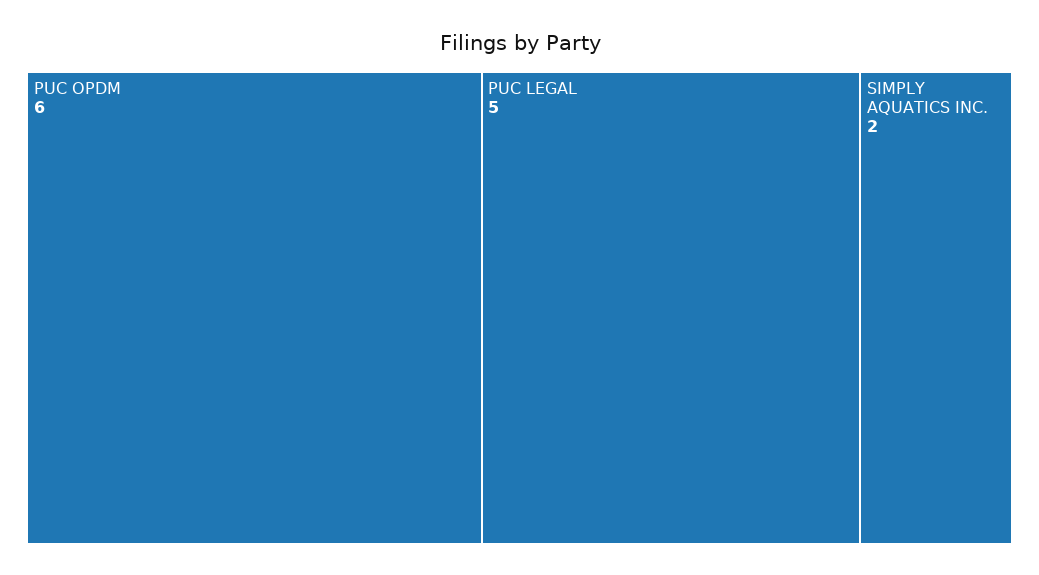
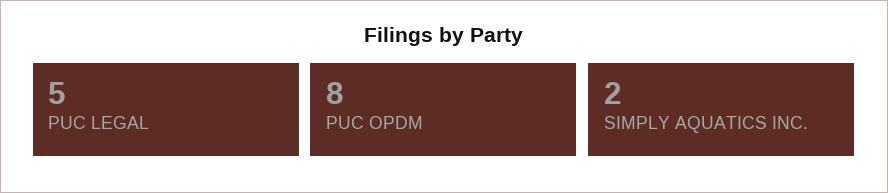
PUC OPDM: 6 -> 8

